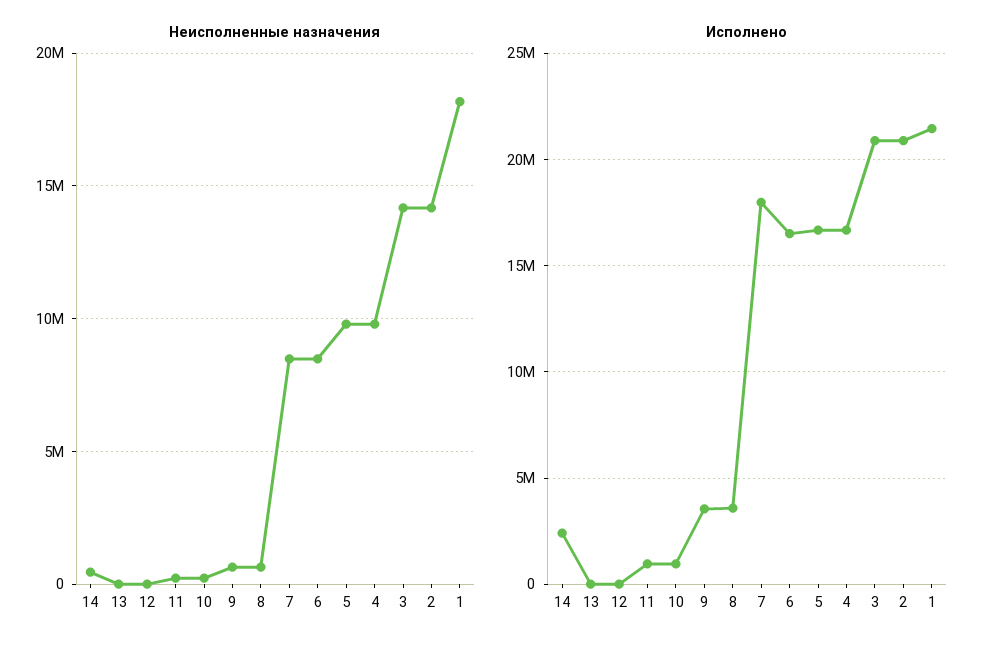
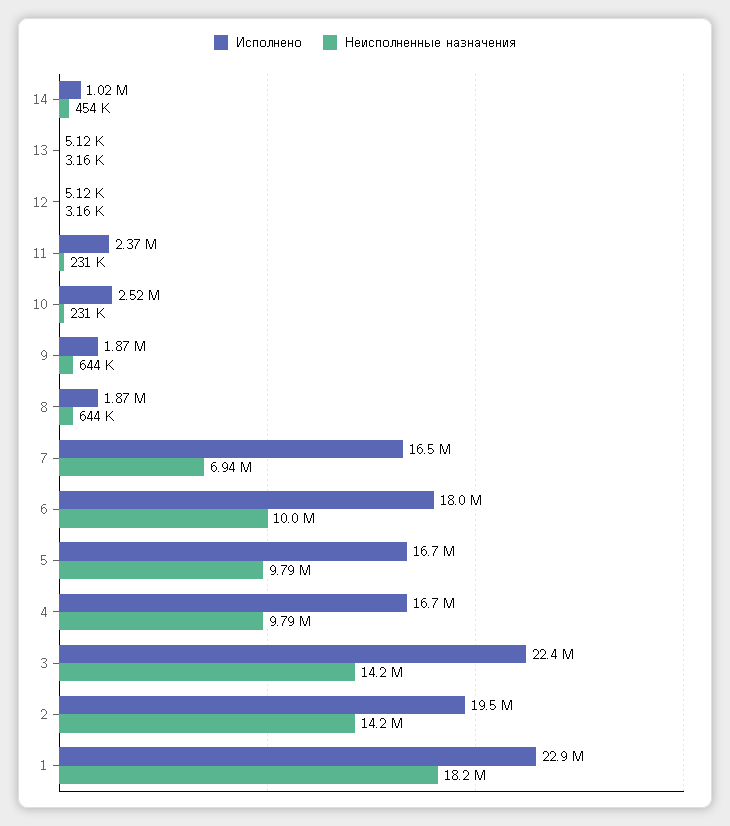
Неисполненные назначения, 7: 8500000 -> 6940000
Неисполненные назначения, 6: 8500000 -> 10000000
Исполнено, 14: 2500000 -> 1020000
Исполнено, 11: 1000000 -> 2370000
Исполнено, 10: 1000000 -> 2520000
Исполнено, 9: 3500000 -> 1870000
Исполнено, 8: 3500000 -> 1870000
Исполнено, 7: 18000000 -> 16500000
Исполнено, 6: 16500000 -> 18000000
Исполнено, 3: 21000000 -> 22400000
Исполнено, 2: 21000000 -> 19500000
Исполнено, 1: 21500000 -> 22900000

